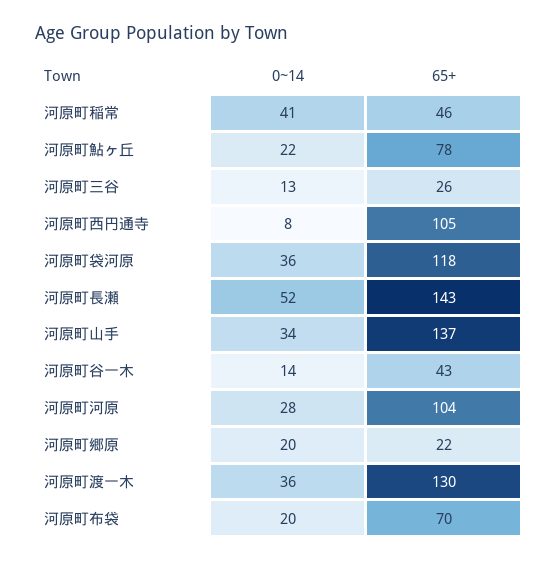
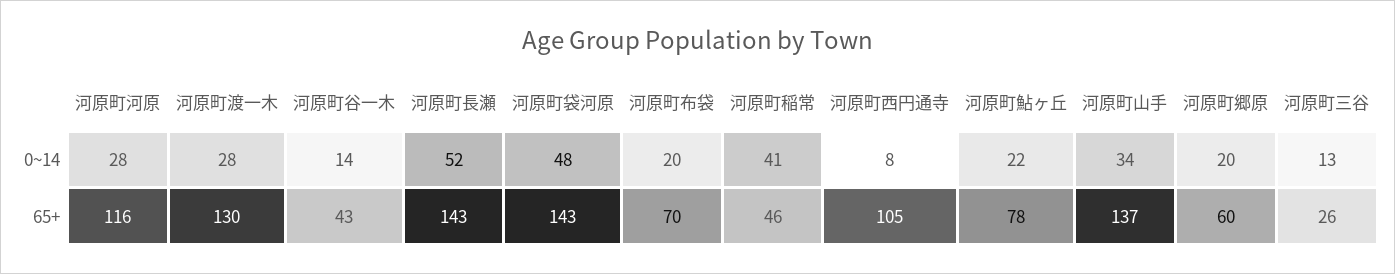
0~14, 河原町袋河原: 36 -> 48
65+, 河原町袋河原: 118 -> 143
65+, 河原町河原: 104 -> 116
65+, 河原町郷原: 22 -> 60
0~14, 河原町渡一木: 36 -> 28

